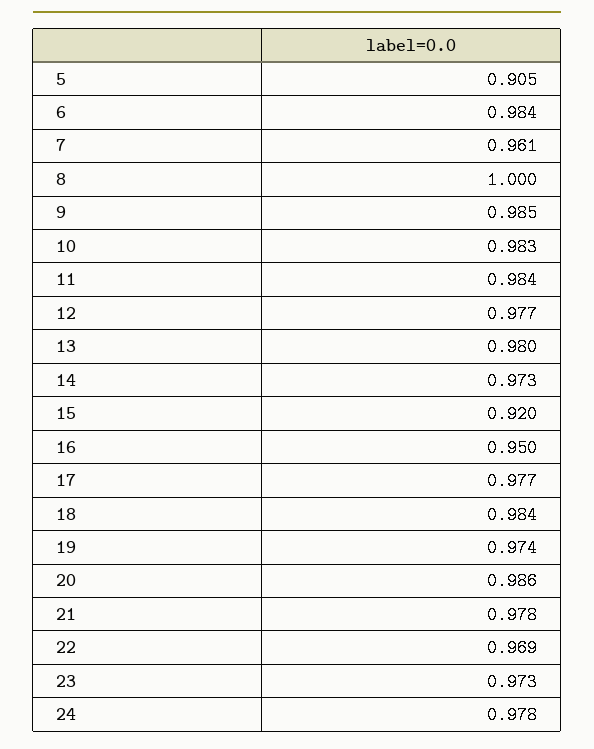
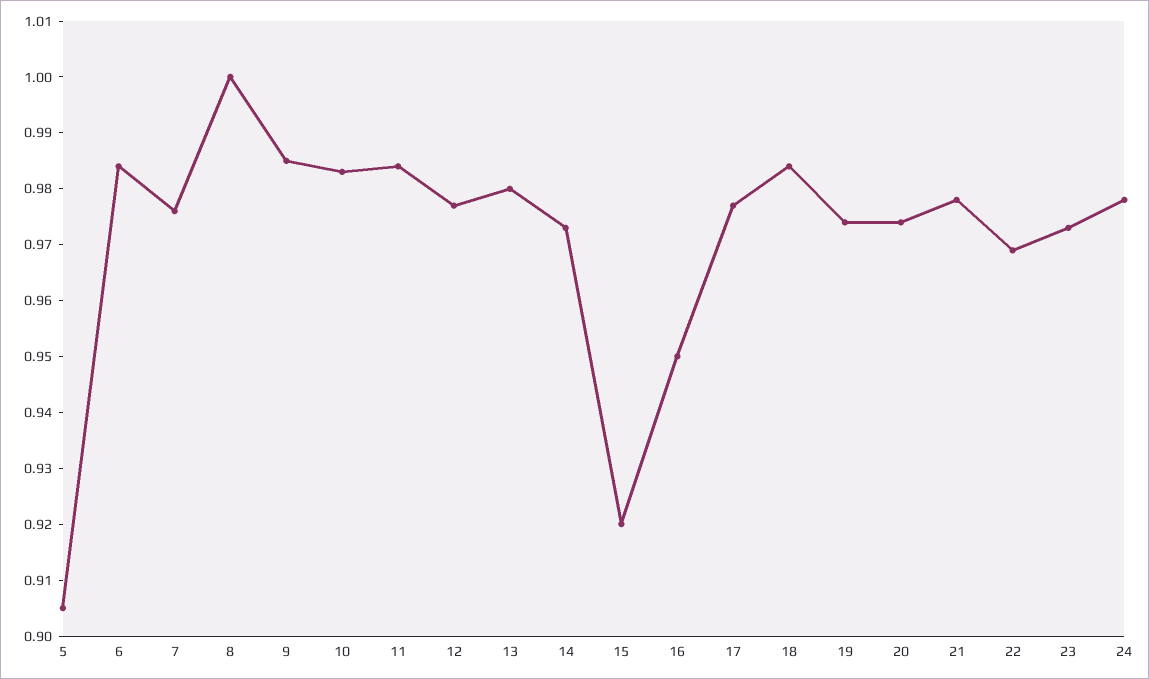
7: 0.961 -> 0.975
20: 0.986 -> 0.975

